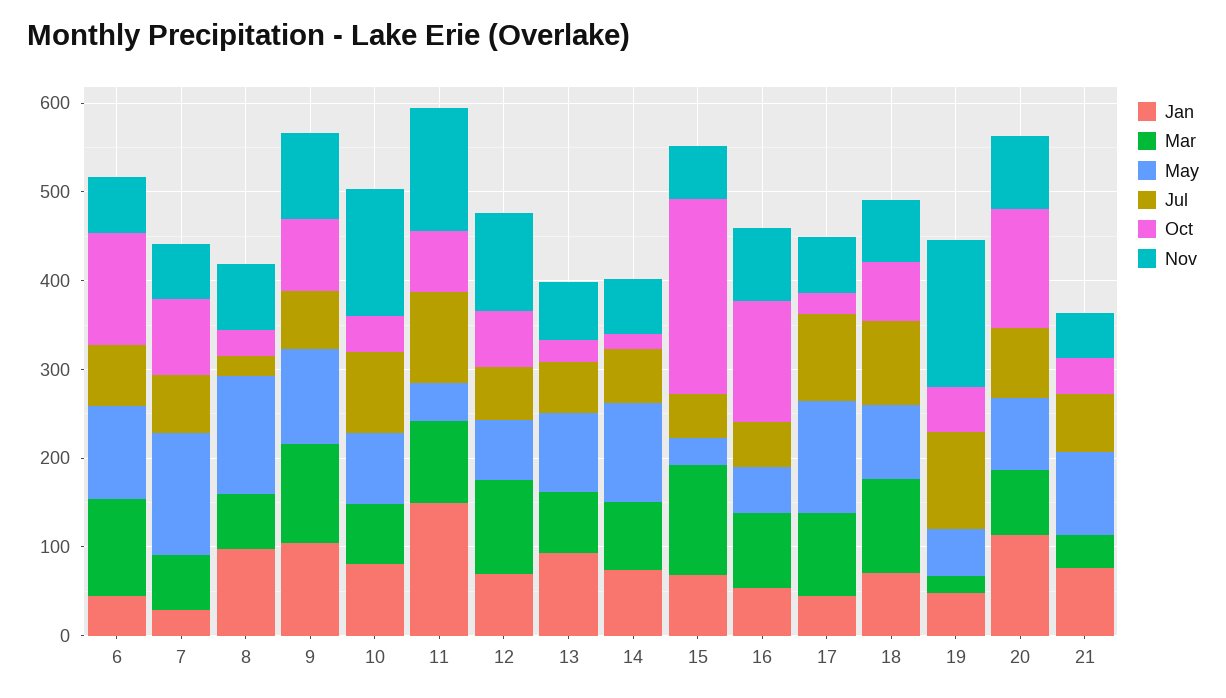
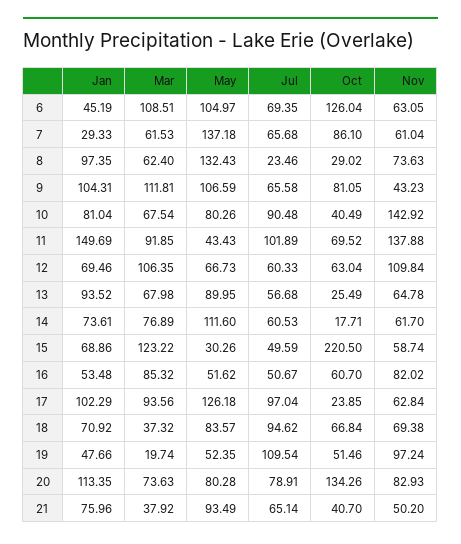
Nov, 9: 100 -> 43.23
Oct, 16: 140 -> 60.7
Jan, 17: 40 -> 102.29
Mar, 18: 100 -> 37.32
Nov, 19: 160 -> 97.24

